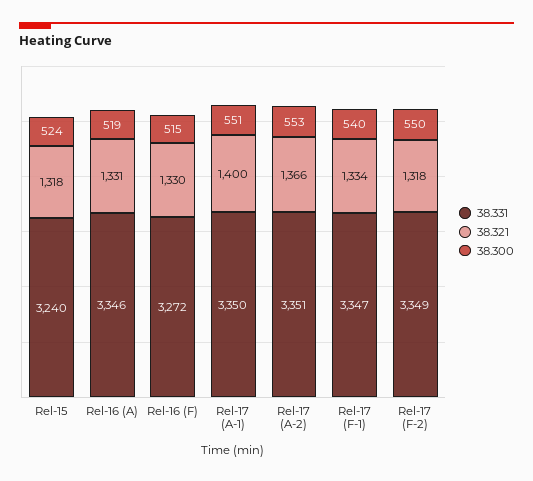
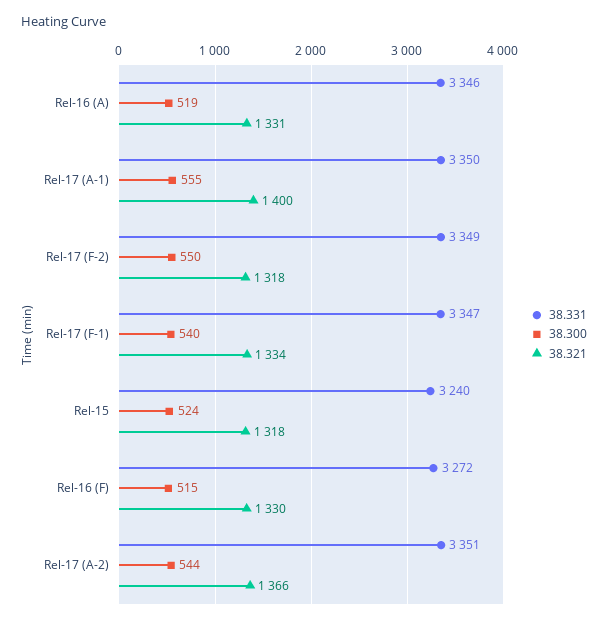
38.300, Rel-17 (A-1): 551 -> 555
38.300, Rel-17 (A-2): 553 -> 544

